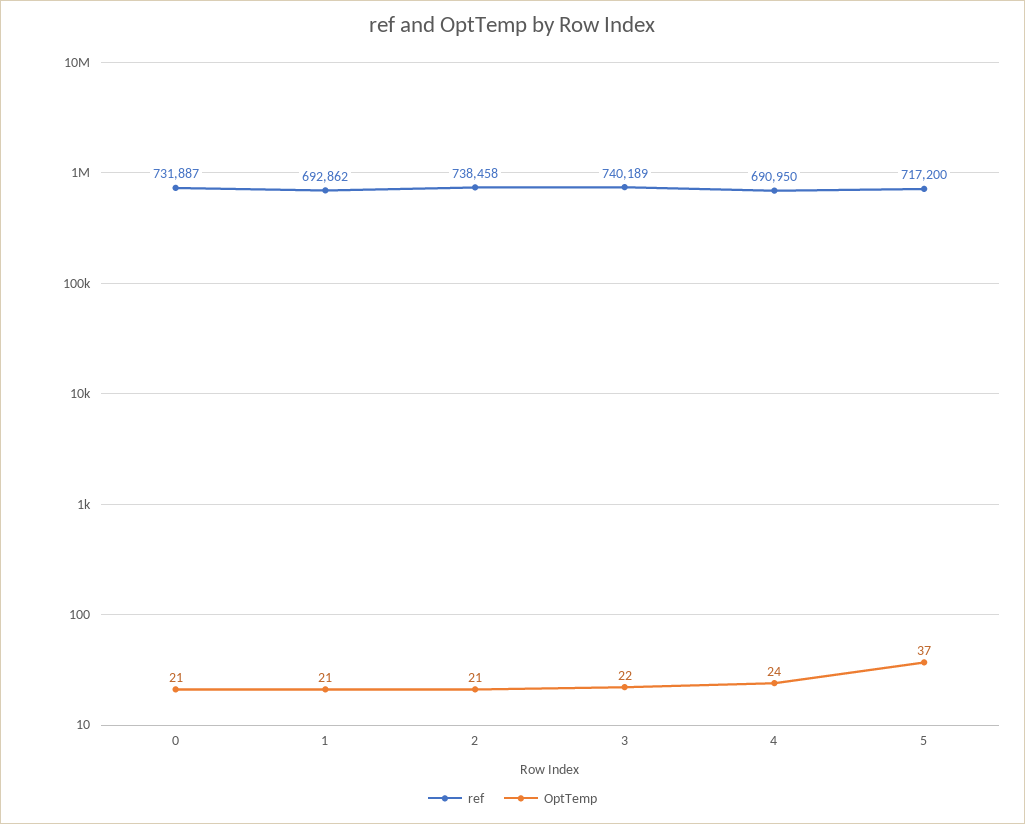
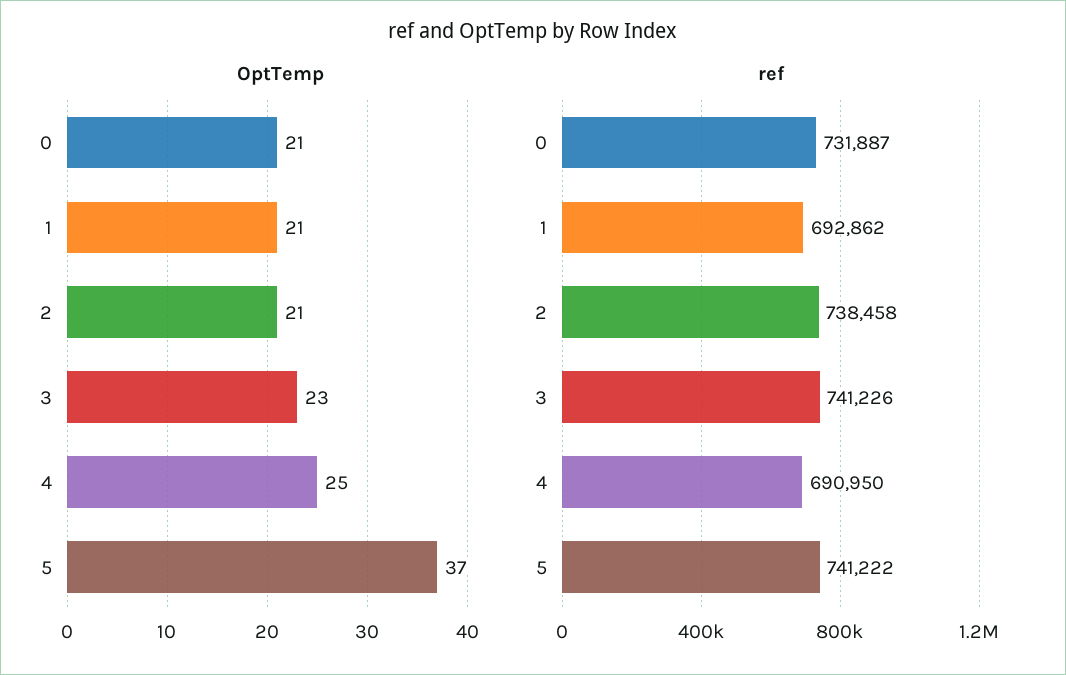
ref, 3: 740189 -> 741226
OptTemp, 3: 22 -> 23
OptTemp, 4: 24 -> 25
ref, 5: 717200 -> 741222

